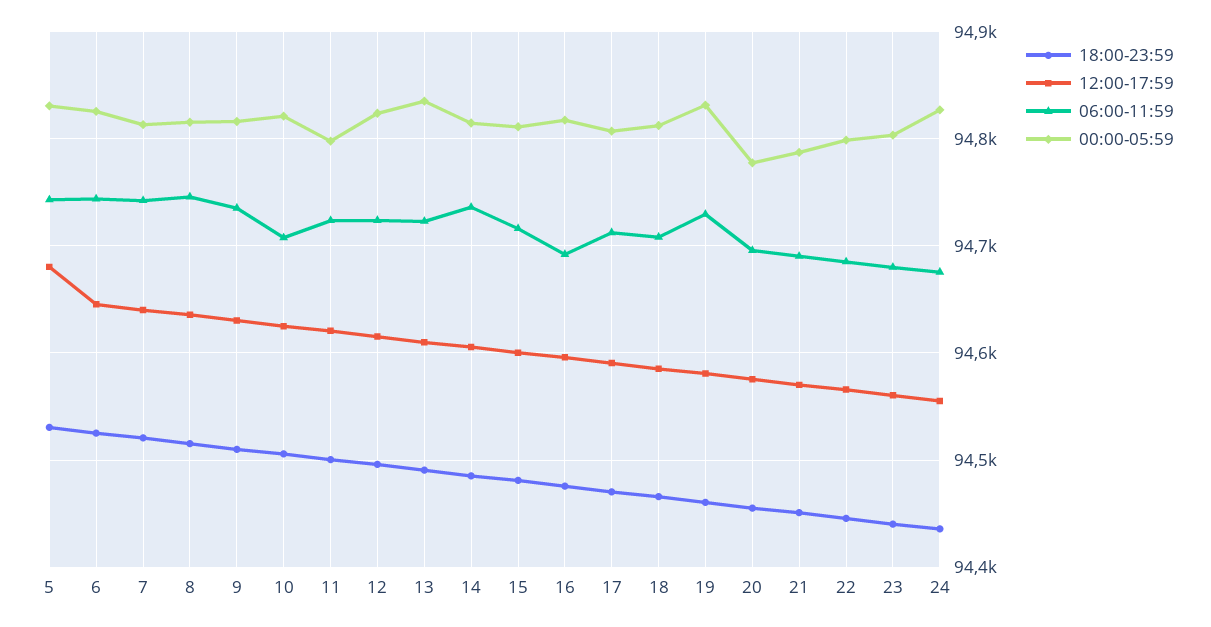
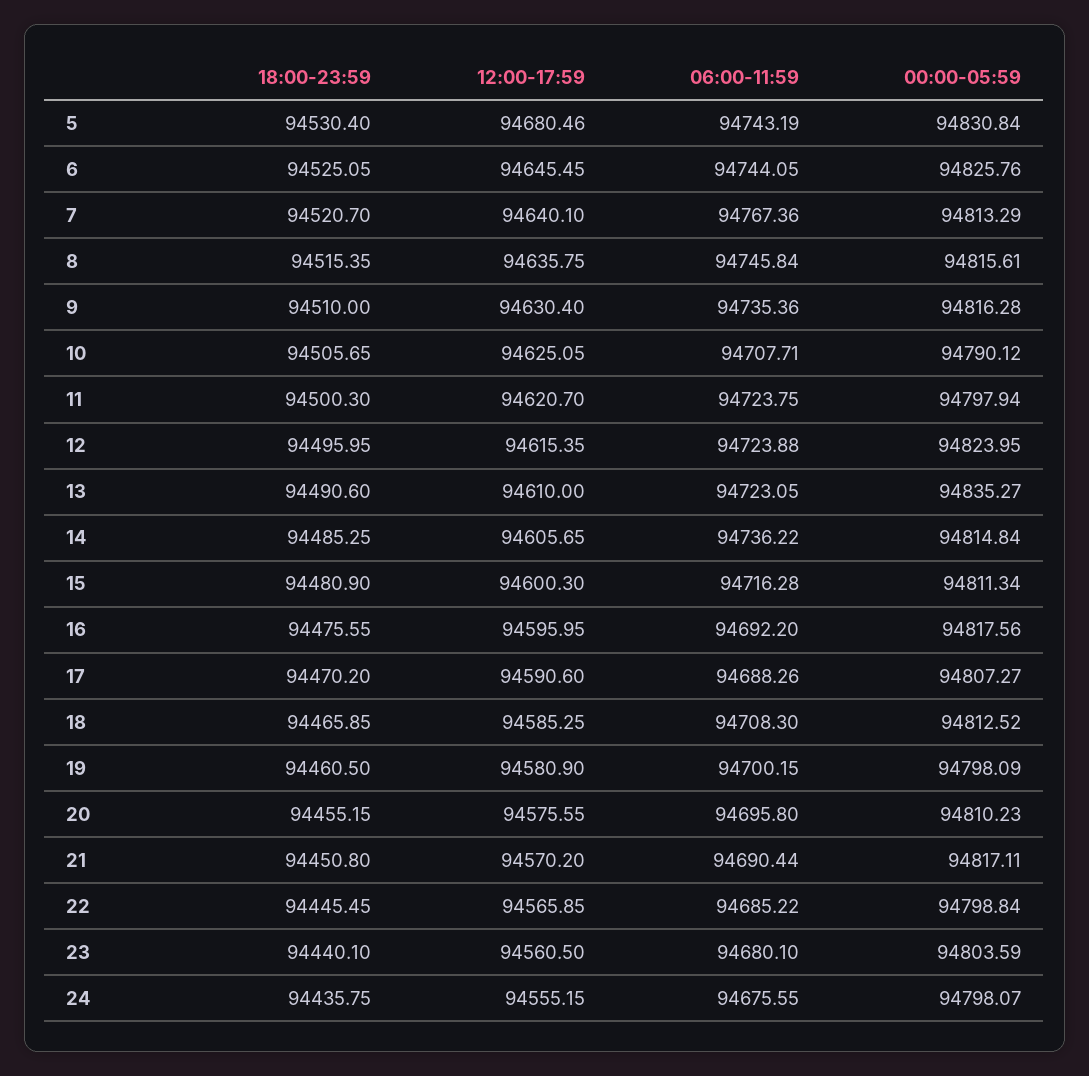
06:00-11:59, 7: 94740 -> 94767.36
00:00-05:59, 10: 94820 -> 94790.12
06:00-11:59, 17: 94710 -> 94688.26
06:00-11:59, 19: 94730 -> 94700.15
00:00-05:59, 19: 94830 -> 94798.09
00:00-05:59, 20: 94780 -> 94810.23
00:00-05:59, 21: 94790 -> 94817.11
00:00-05:59, 24: 94830 -> 94798.07

